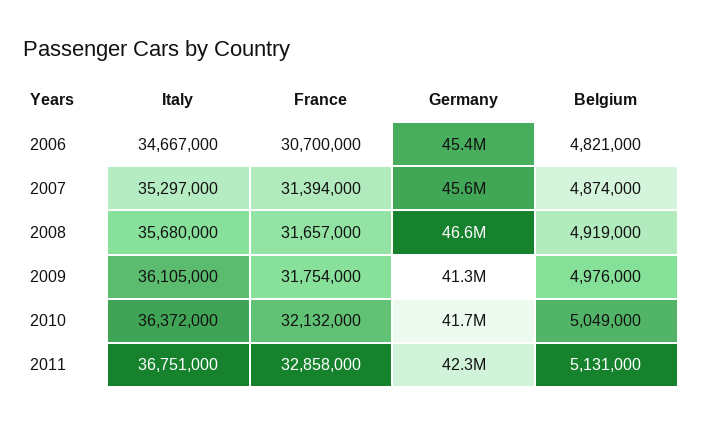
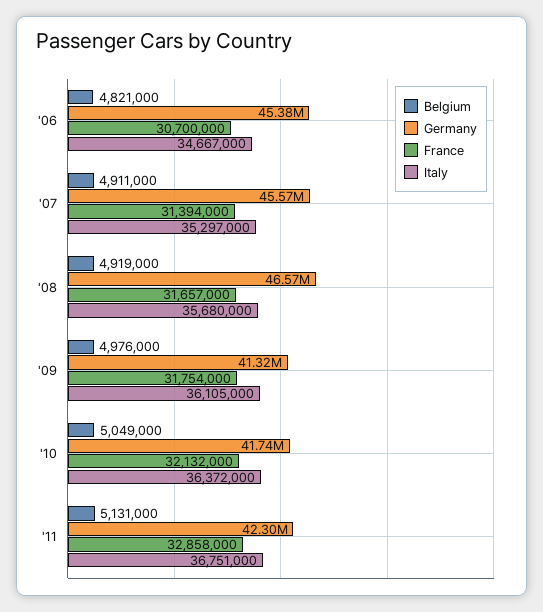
Belgium, 2007: 4874000 -> 4911000

